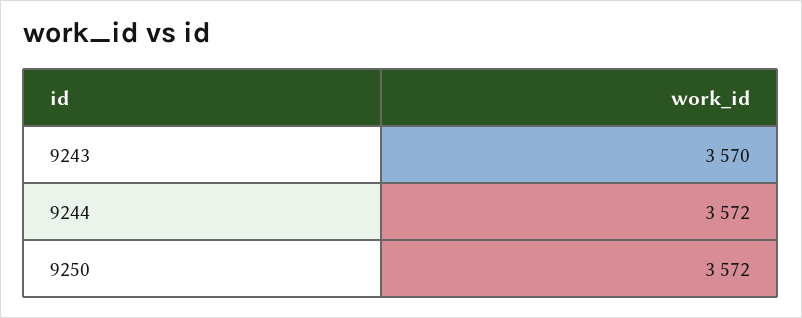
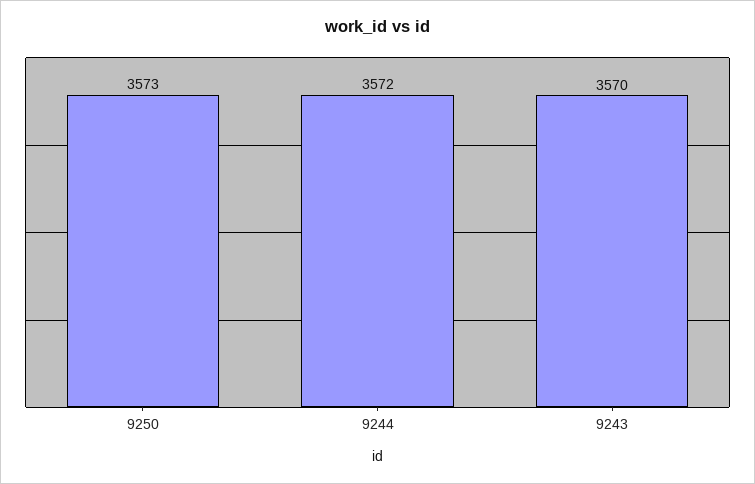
9250: 3572 -> 3573

